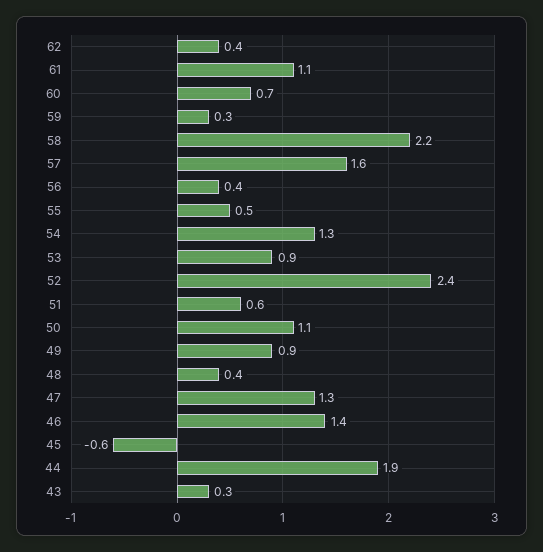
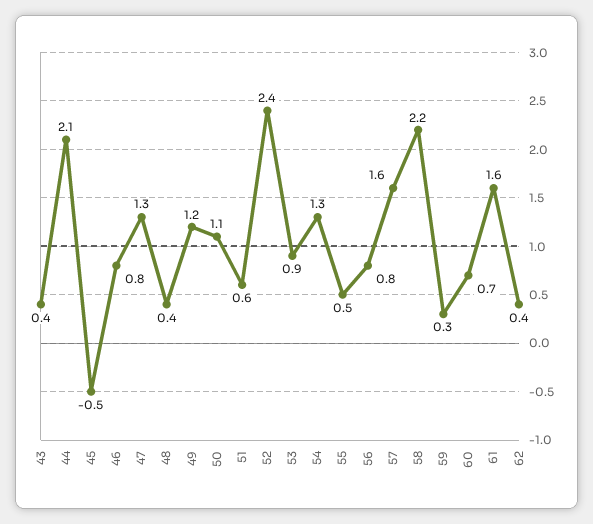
61: 1.1 -> 1.6
56: 0.4 -> 0.8
49: 0.9 -> 1.2
46: 1.4 -> 0.8
45: -0.6 -> -0.5
44: 1.9 -> 2.1
43: 0.3 -> 0.4

